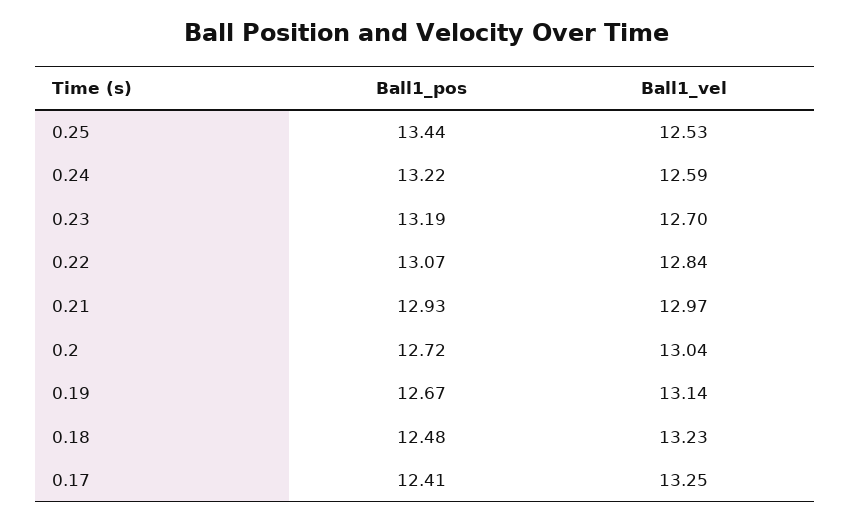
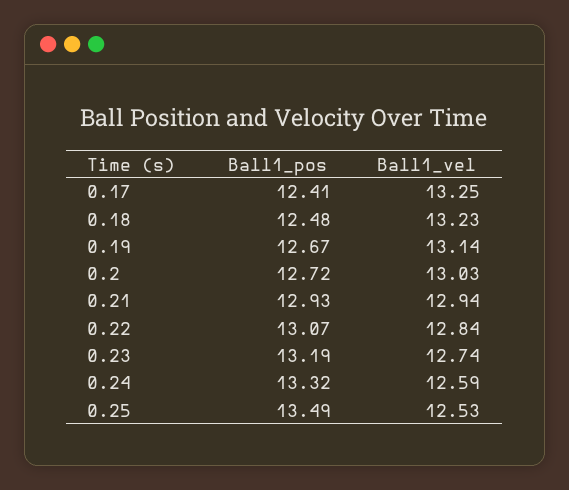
Ball1_pos, 0.25: 13.44 -> 13.49
Ball1_pos, 0.24: 13.22 -> 13.32
Ball1_vel, 0.23: 12.7 -> 12.74
Ball1_vel, 0.21: 12.97 -> 12.94
Ball1_vel, 0.2: 13.04 -> 13.03

